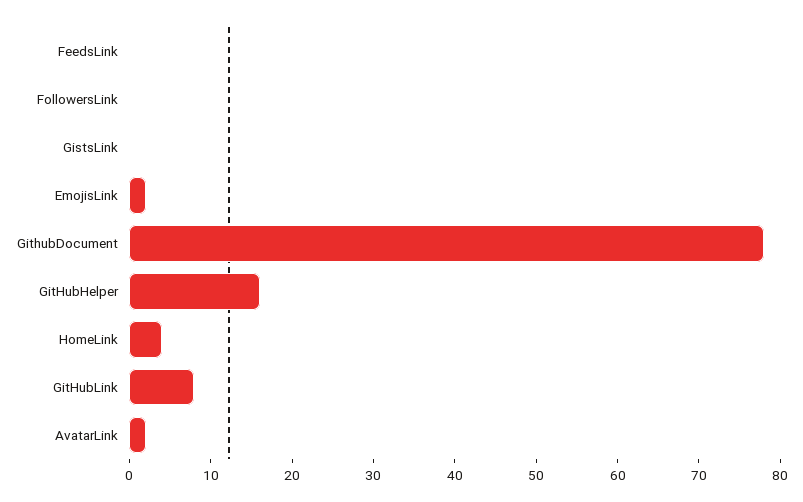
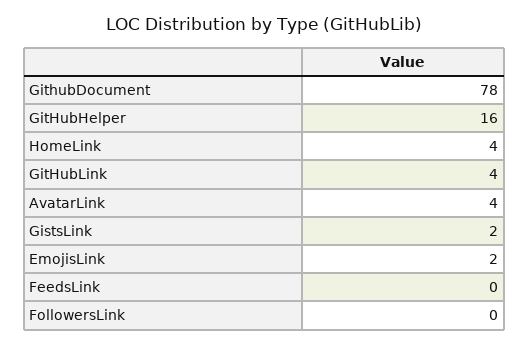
GistsLink: 0 -> 2
GitHubLink: 8 -> 4
AvatarLink: 2 -> 4

